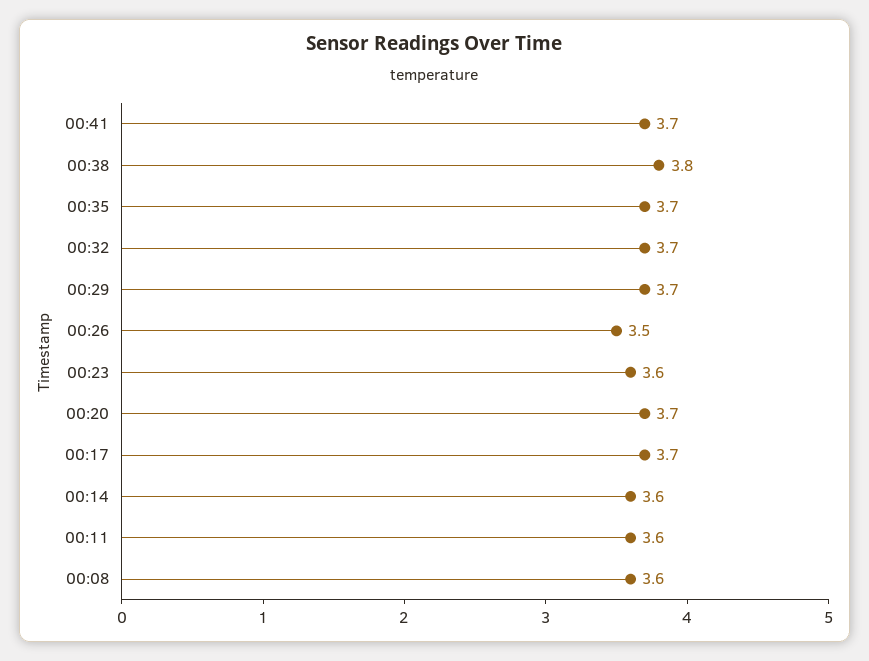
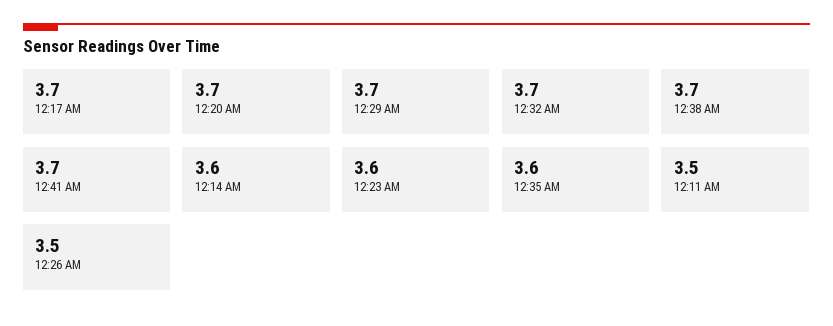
00:38: 3.8 -> 3.7
00:35: 3.7 -> 3.6
00:11: 3.6 -> 3.5
00:08: 3.6 -> none

